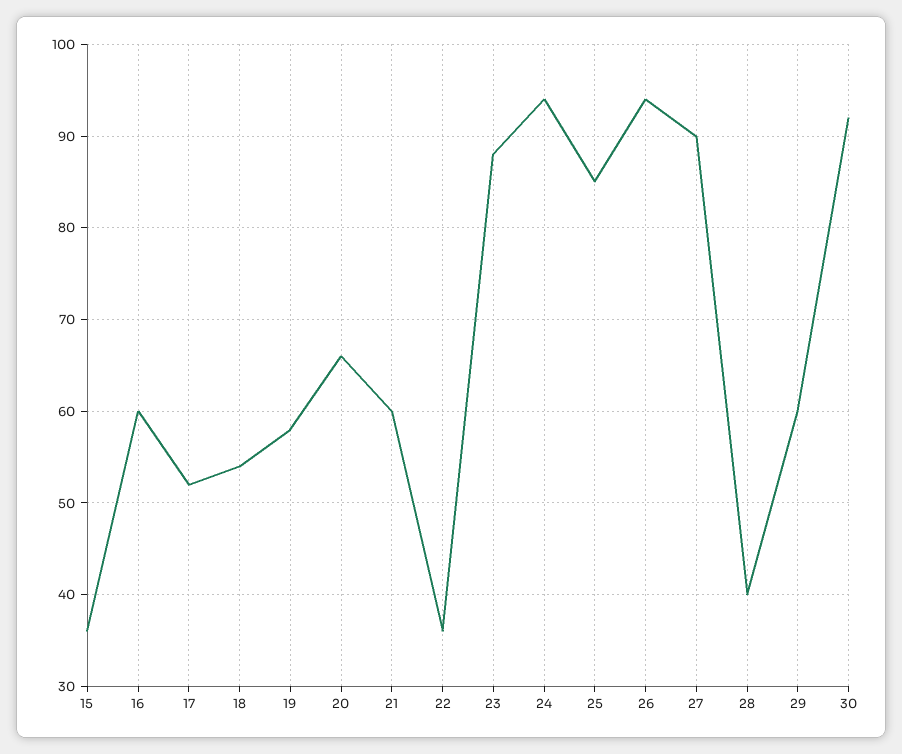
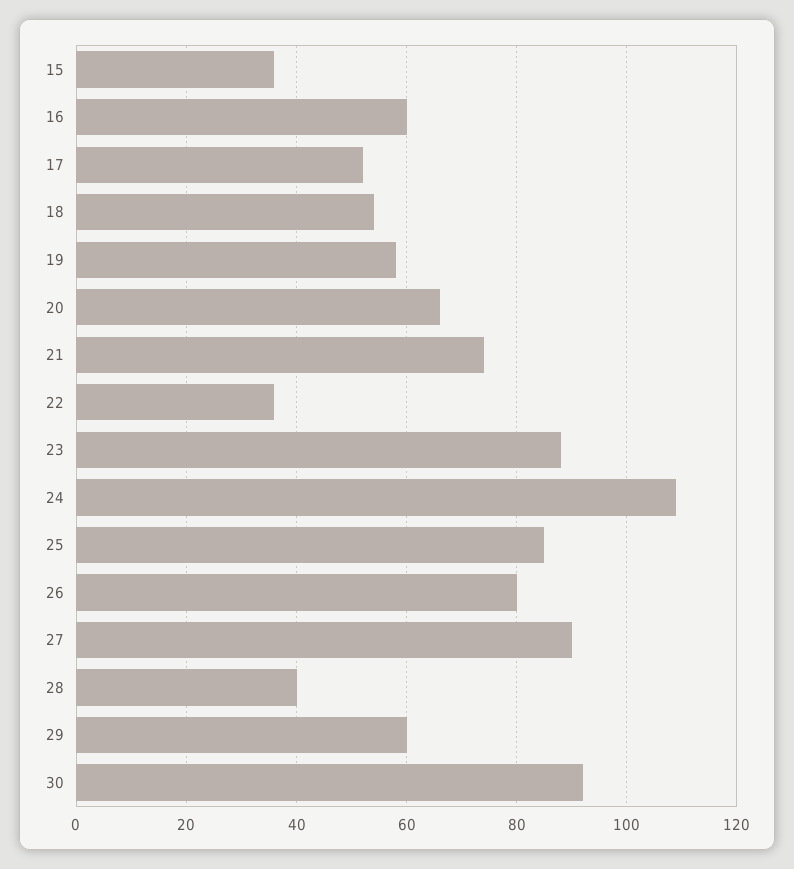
21: 60 -> 75
24: 94 -> 110
26: 94 -> 80

